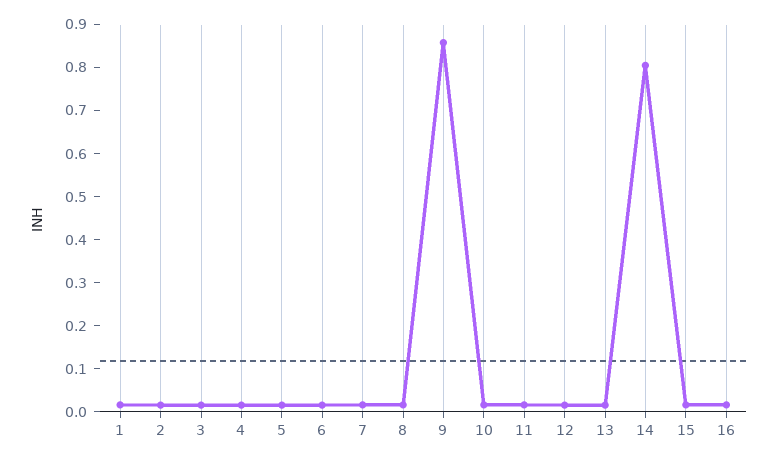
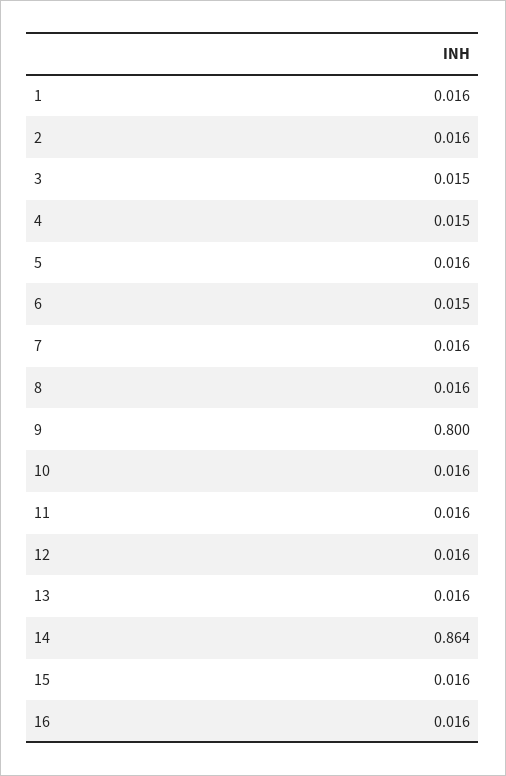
9: 0.86 -> 0.8
14: 0.8 -> 0.864

